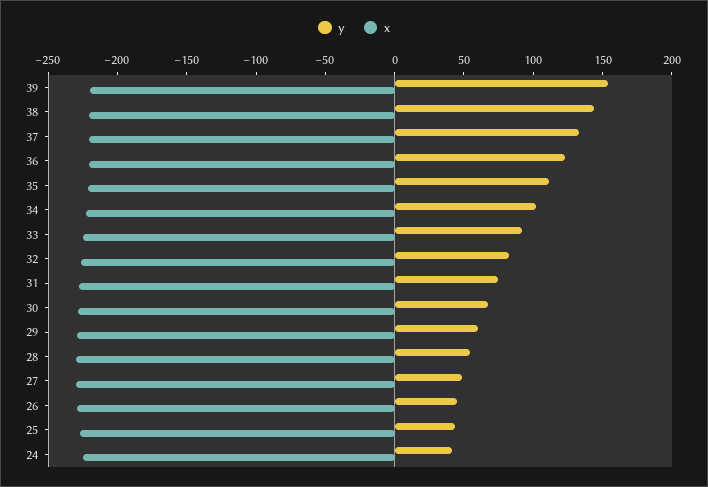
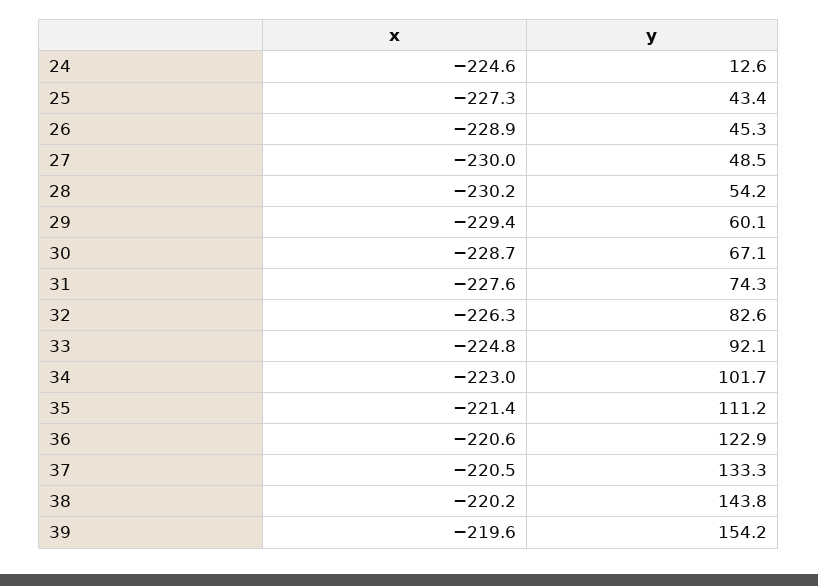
y, 24: 40 -> 12.6

